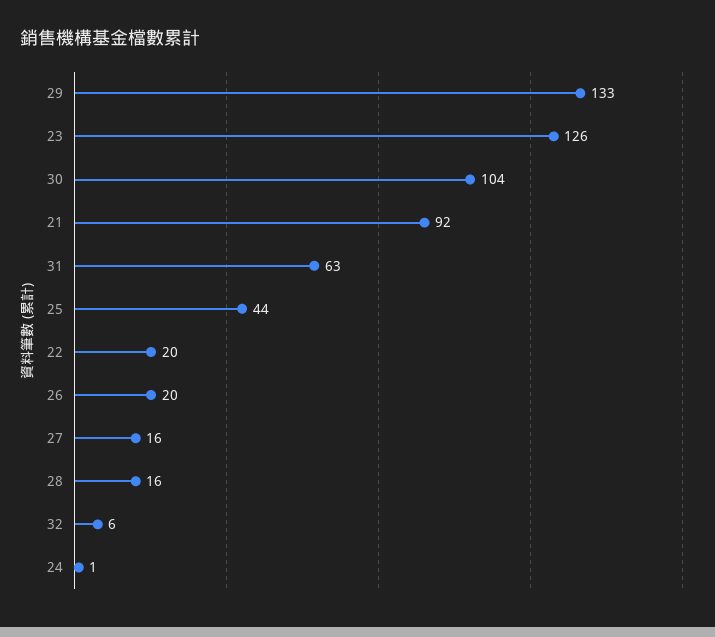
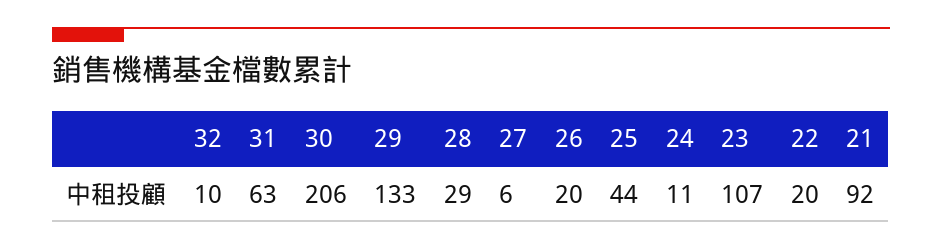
23: 126 -> 107
30: 104 -> 206
27: 16 -> 6
28: 16 -> 29
32: 6 -> 10
24: 1 -> 11

